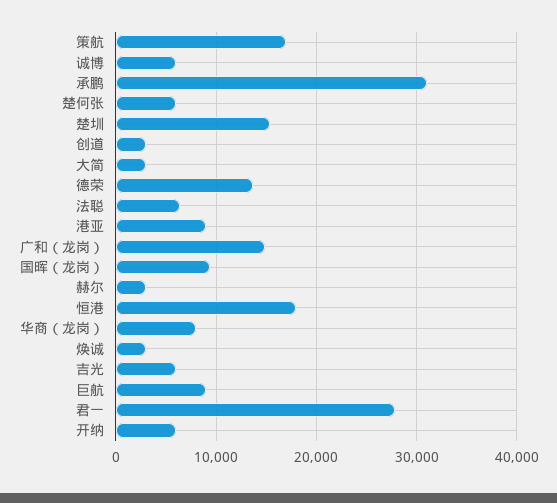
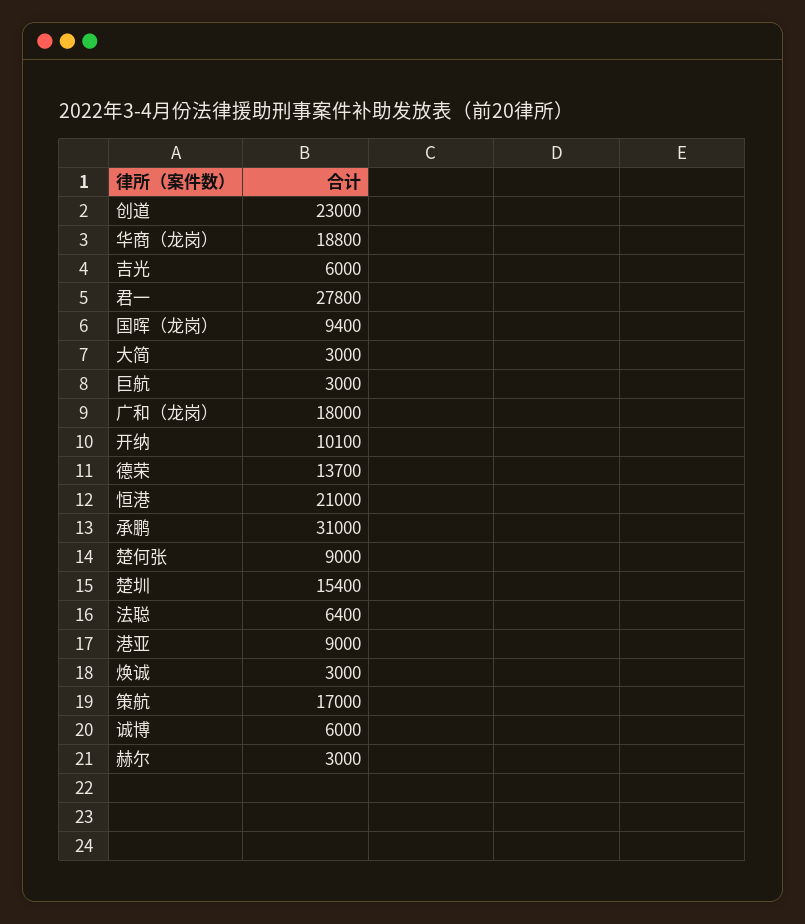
楚何张: 6000 -> 9000
创道: 3000 -> 23000
广和（龙岗）: 15000 -> 18000
恒港: 18000 -> 21000
华商（龙岗）: 8000 -> 18800
巨航: 9000 -> 3000
开纳: 6000 -> 10100

